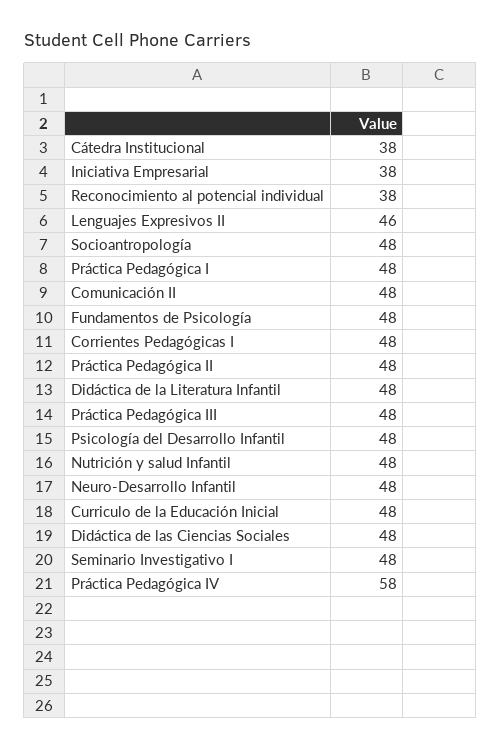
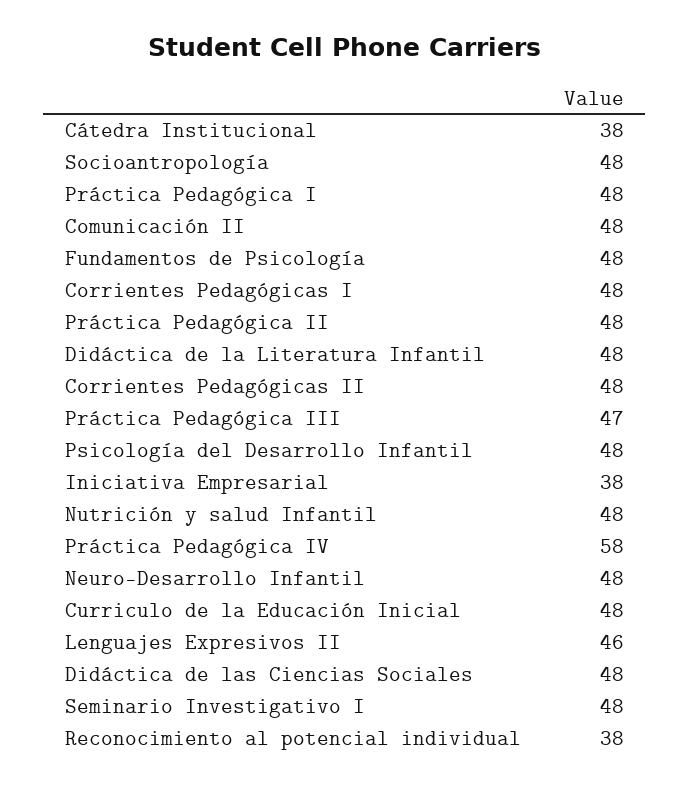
Práctica Pedagógica III: 48 -> 47
Corrientes Pedagógicas II: none -> 48

